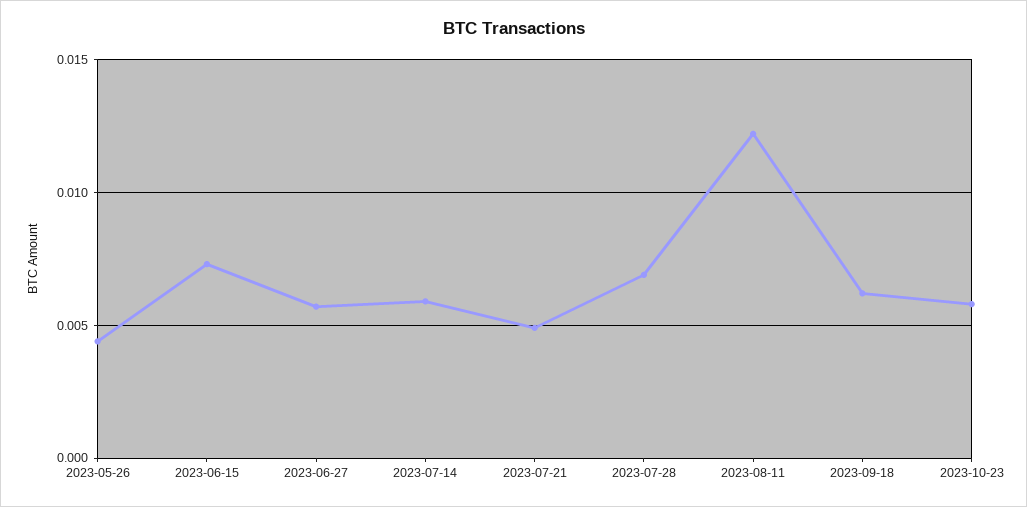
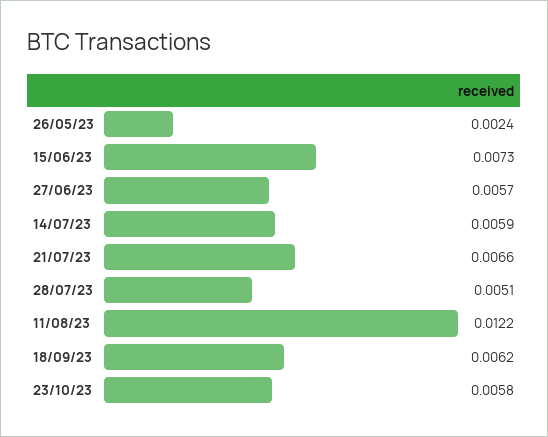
2023-05-26: 0.0045 -> 0.0024
2023-07-21: 0.005 -> 0.0066
2023-07-28: 0.007 -> 0.0051

